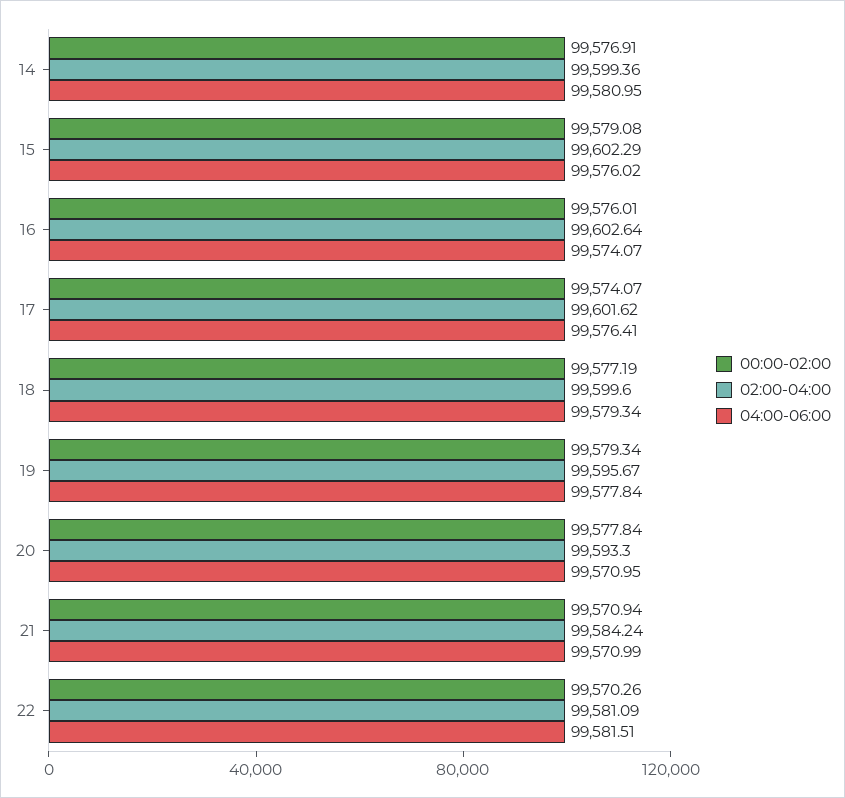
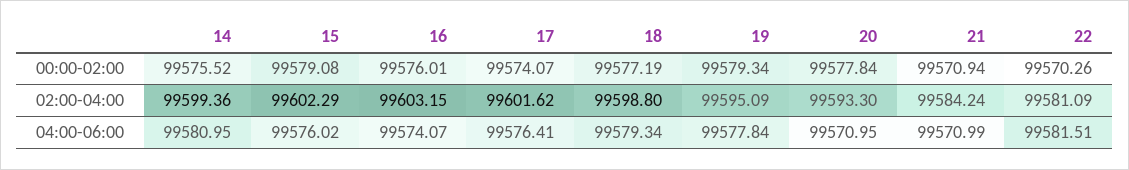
00:00-02:00, 14: 99576.91 -> 99575.52
02:00-04:00, 16: 99602.64 -> 99603.15
02:00-04:00, 18: 99599.6 -> 99598.8
02:00-04:00, 19: 99595.67 -> 99595.09

